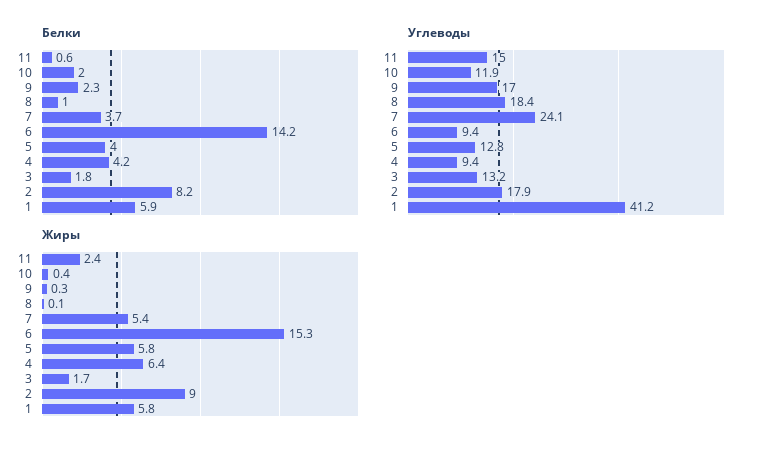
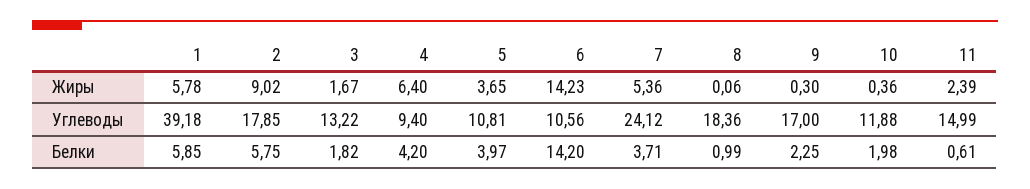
Белки, 2: 8.2 -> 5.75
Углеводы, 6: 9.4 -> 10.56
Углеводы, 5: 12.8 -> 10.81
Углеводы, 1: 41.2 -> 39.18
Жиры, 6: 15.3 -> 14.23
Жиры, 5: 5.8 -> 3.65

